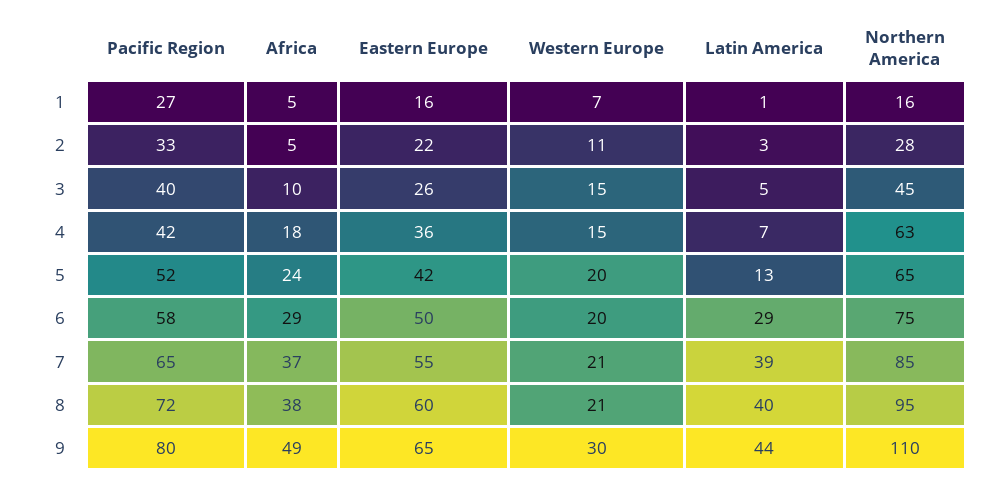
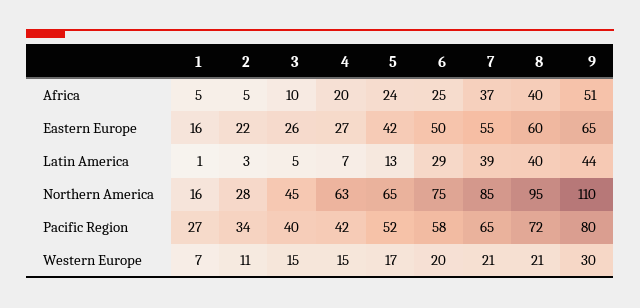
Pacific Region, 2: 33 -> 34
Africa, 4: 18 -> 20
Eastern Europe, 4: 36 -> 27
Western Europe, 5: 20 -> 17
Africa, 6: 29 -> 25
Africa, 8: 38 -> 40
Africa, 9: 49 -> 51

